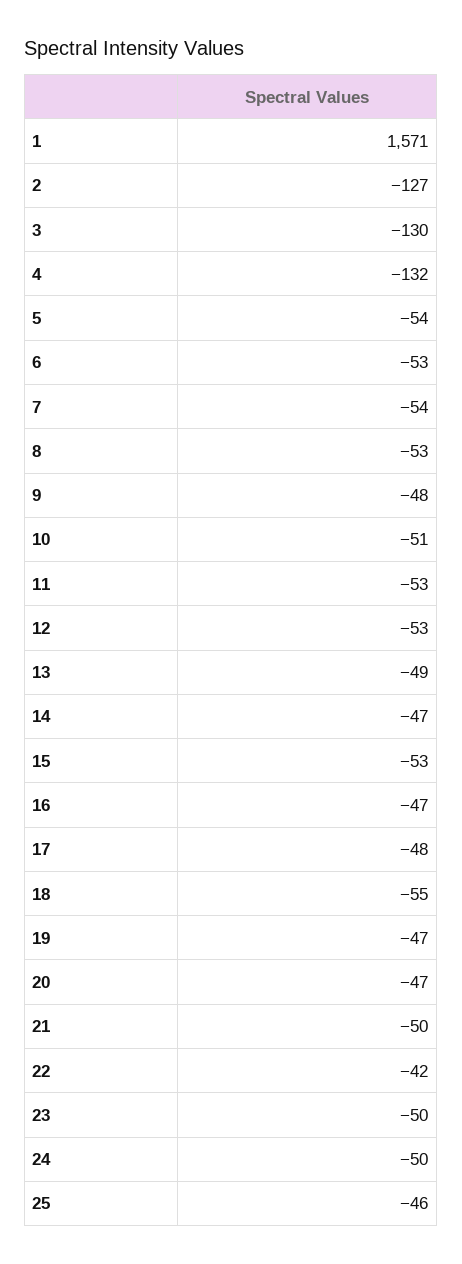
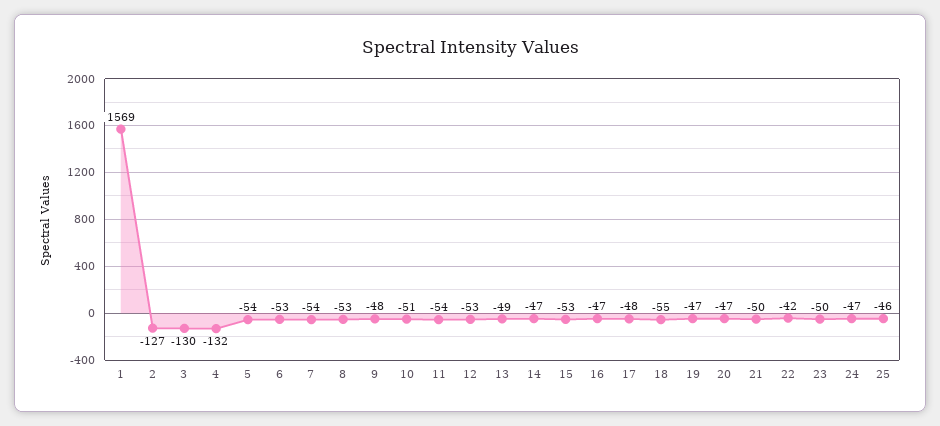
1: 1571 -> 1569
11: -53 -> -54
24: -50 -> -47

